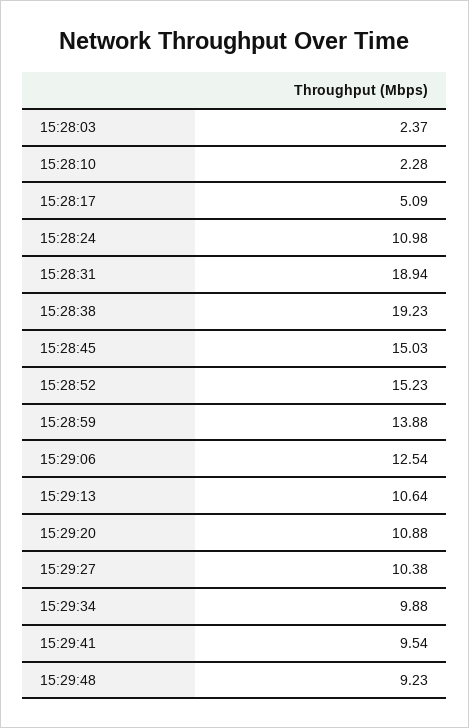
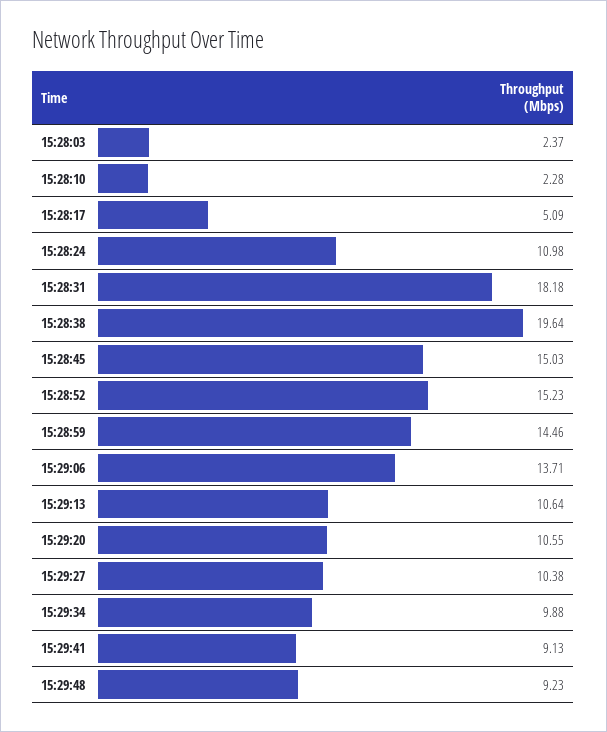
15:28:31: 18.94 -> 18.18
15:28:38: 19.23 -> 19.64
15:28:59: 13.88 -> 14.46
15:29:06: 12.54 -> 13.71
15:29:20: 10.88 -> 10.55
15:29:41: 9.54 -> 9.13

